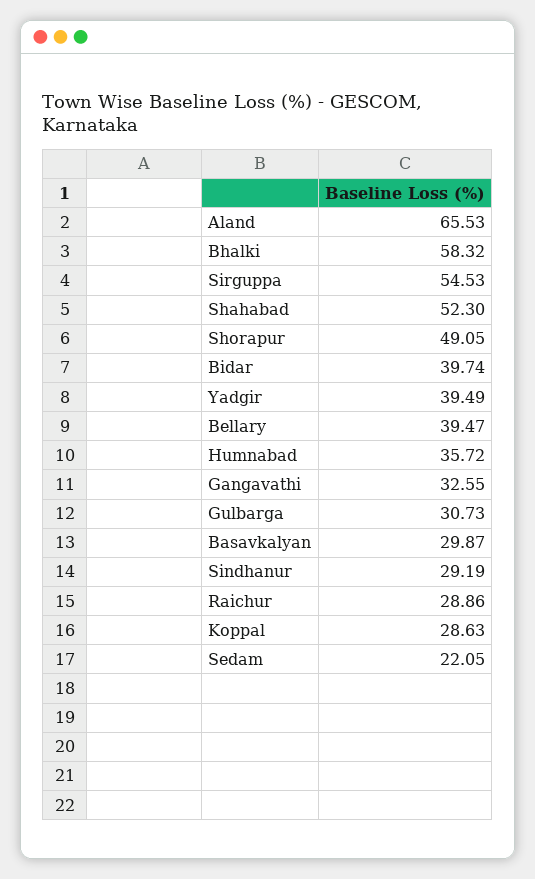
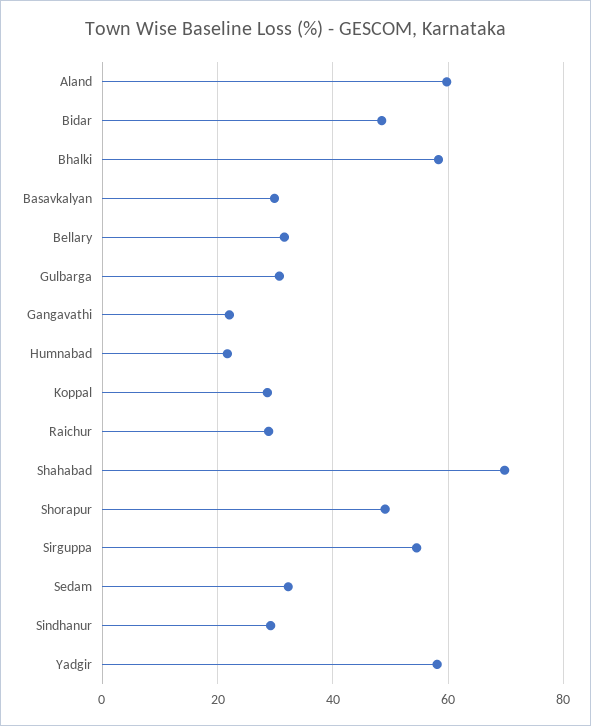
Aland: 65.53 -> 60
Shahabad: 52.3 -> 70
Bidar: 39.74 -> 48
Yadgir: 39.49 -> 58
Bellary: 39.47 -> 32
Humnabad: 35.72 -> 22
Gangavathi: 32.55 -> 22
Sedam: 22.05 -> 32

